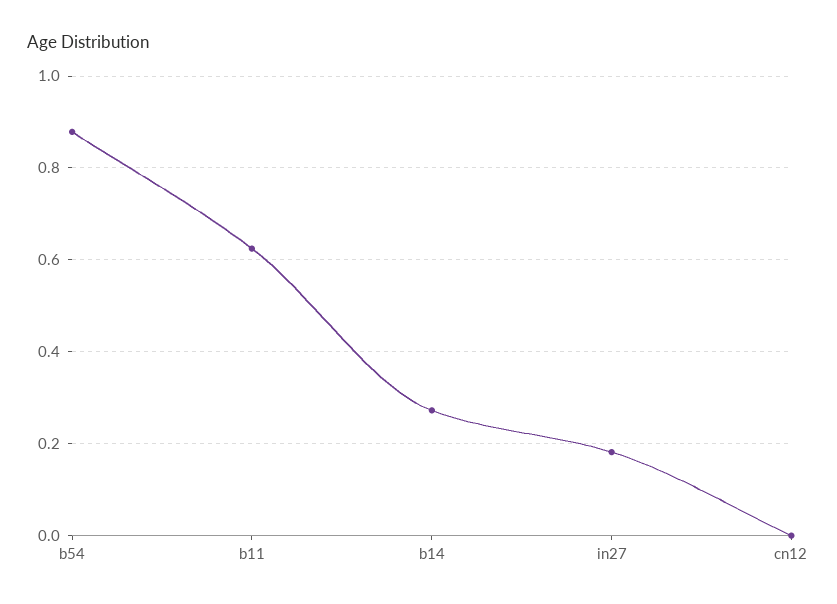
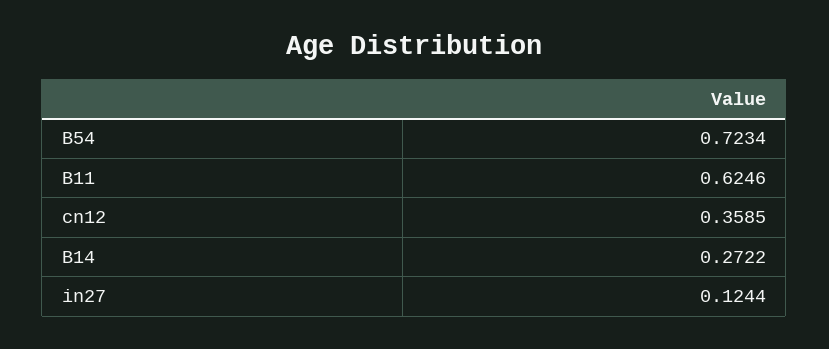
b54: 0.88 -> 0.7234
in27: 0.18 -> 0.1244
cn12: 0 -> 0.3585

